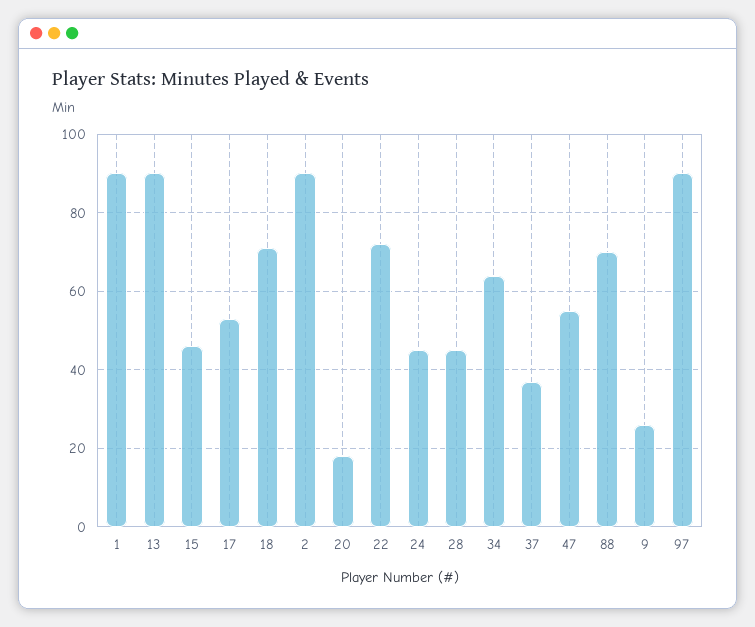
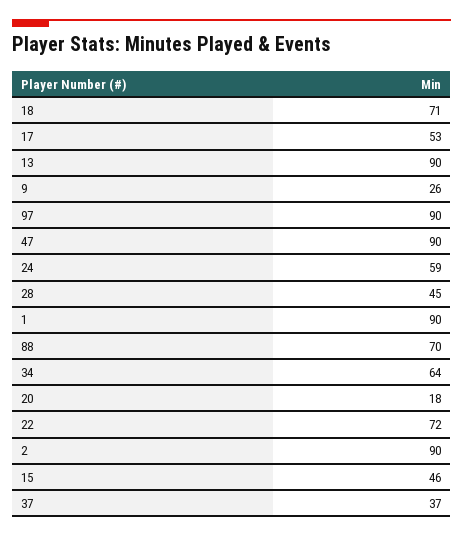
24: 45 -> 59
47: 55 -> 90

